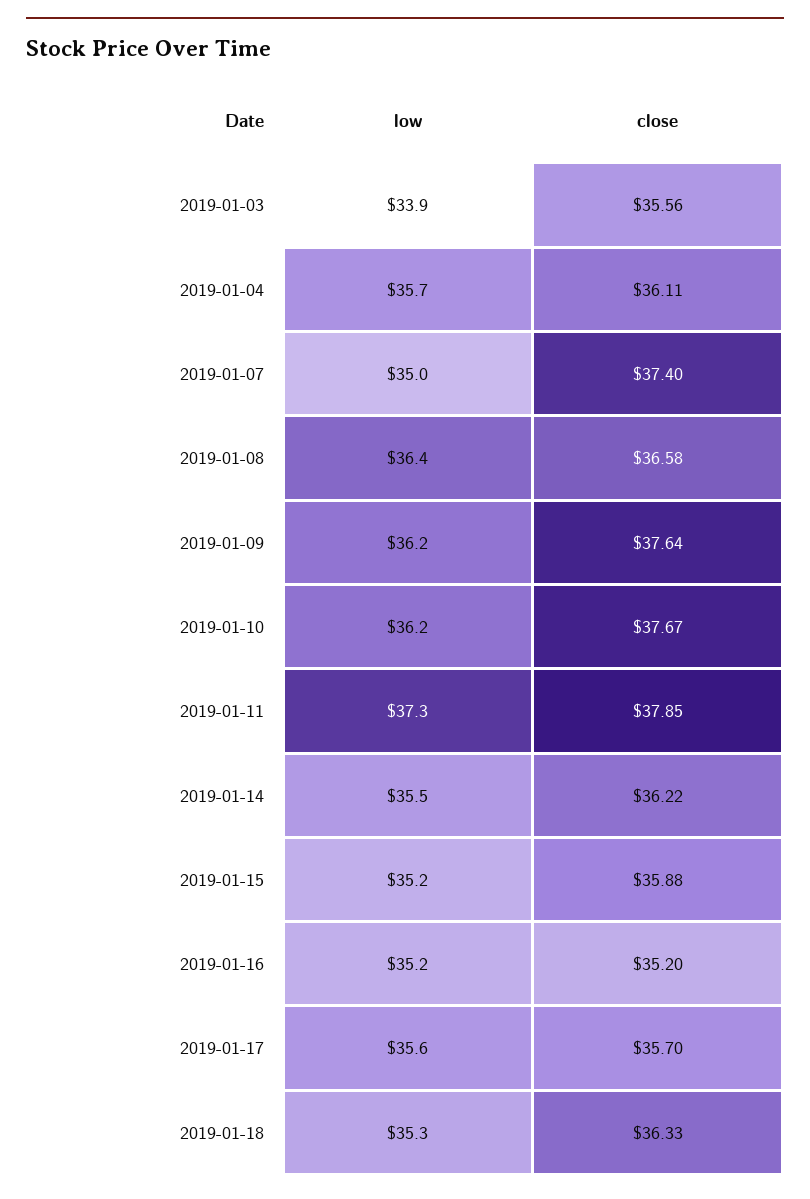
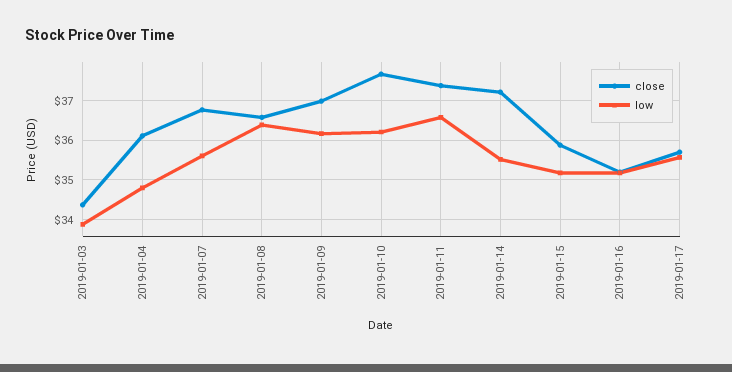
close, 2019-01-03: 35.56 -> 34.4
low, 2019-01-04: 35.7 -> 34.8
low, 2019-01-07: 35 -> 35.6
close, 2019-01-07: 37.4 -> 36.8
close, 2019-01-09: 37.64 -> 37
low, 2019-01-11: 37.3 -> 36.6
close, 2019-01-11: 37.85 -> 37.4
close, 2019-01-14: 36.22 -> 37.2
low, 2019-01-18: 35.3 -> none
close, 2019-01-18: 36.33 -> none

